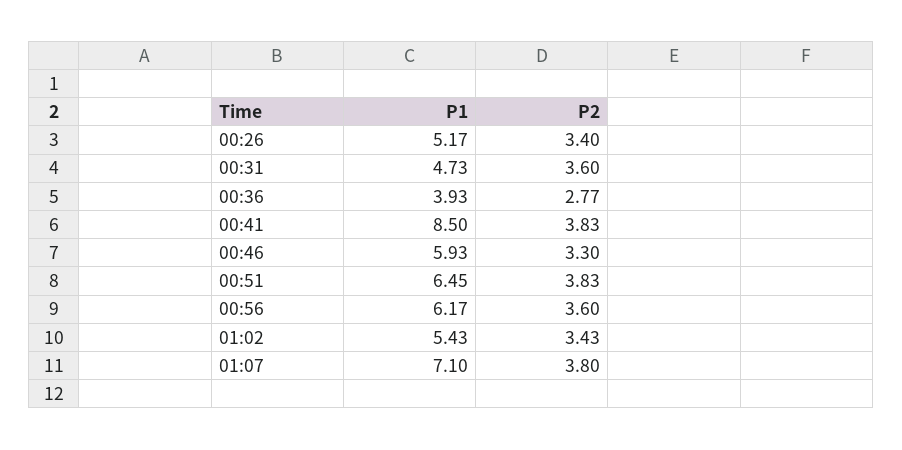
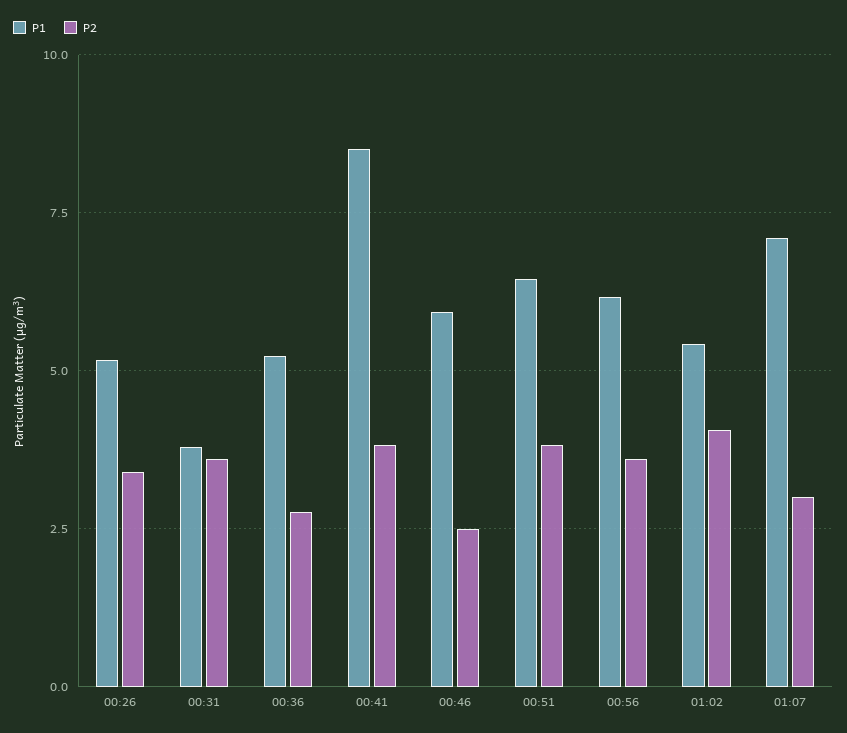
P1, 00:31: 4.73 -> 3.75
P1, 00:36: 3.93 -> 5.25
P2, 00:46: 3.3 -> 2.5
P2, 01:02: 3.43 -> 4
P2, 01:07: 3.8 -> 3

